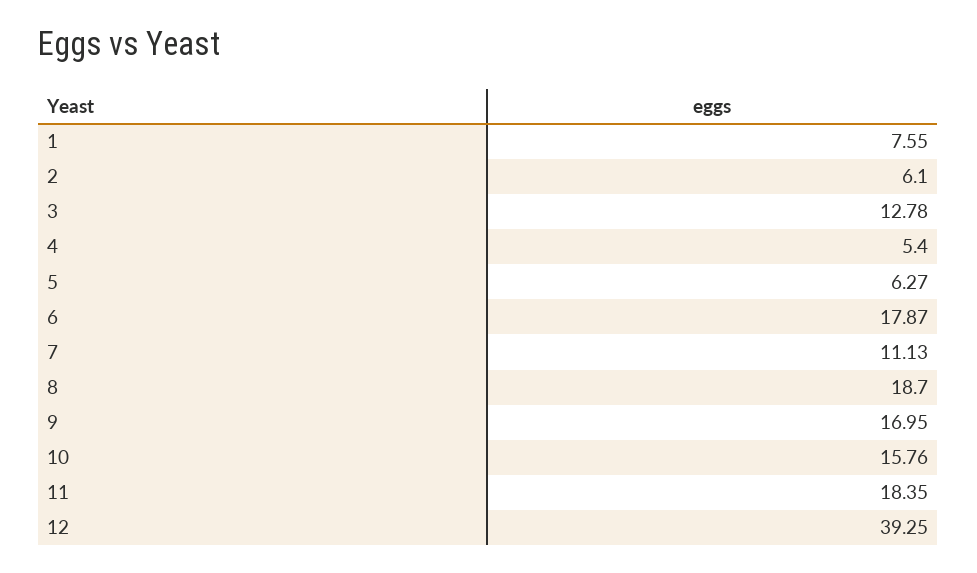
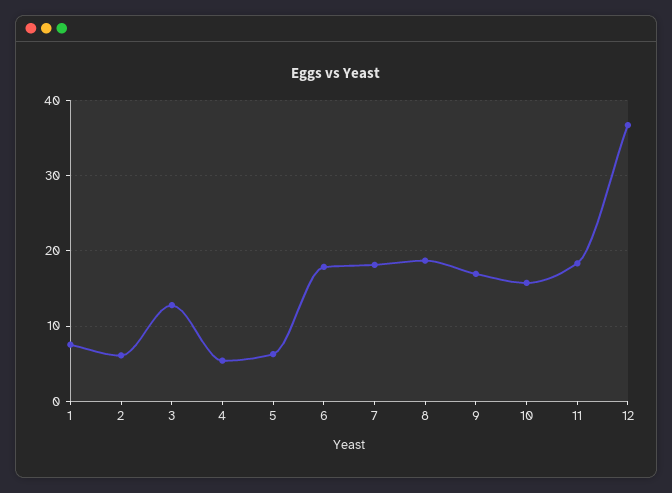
7: 11.13 -> 18
12: 39.25 -> 37

